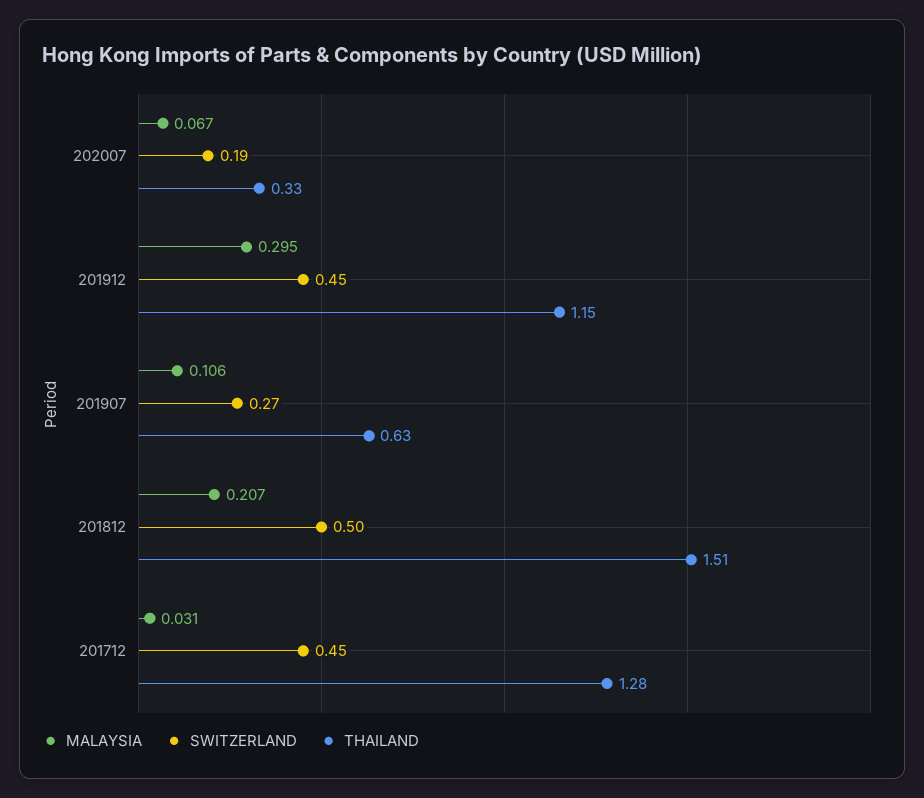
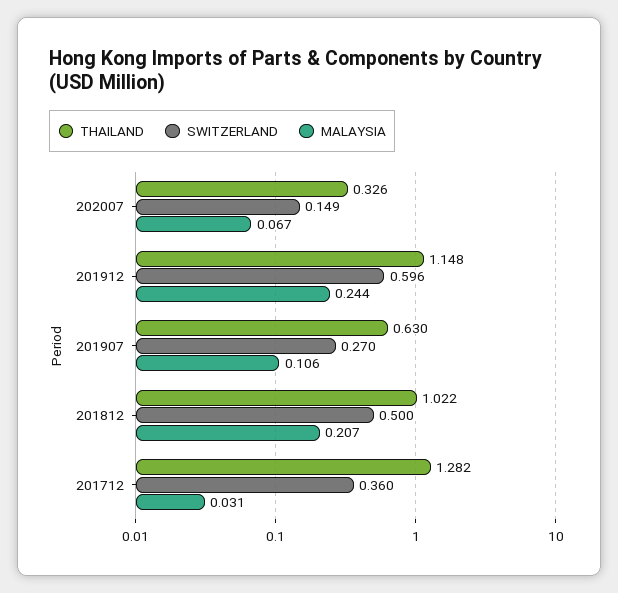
SWITZERLAND, 202007: 0.19 -> 0.149
MALAYSIA, 201912: 0.295 -> 0.244
SWITZERLAND, 201912: 0.45 -> 0.596
THAILAND, 201812: 1.51 -> 1.022
SWITZERLAND, 201712: 0.45 -> 0.36

